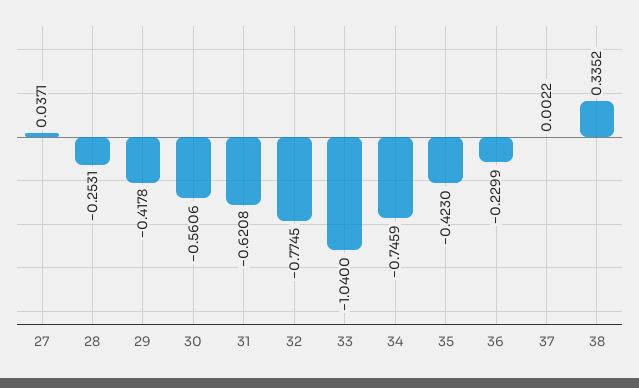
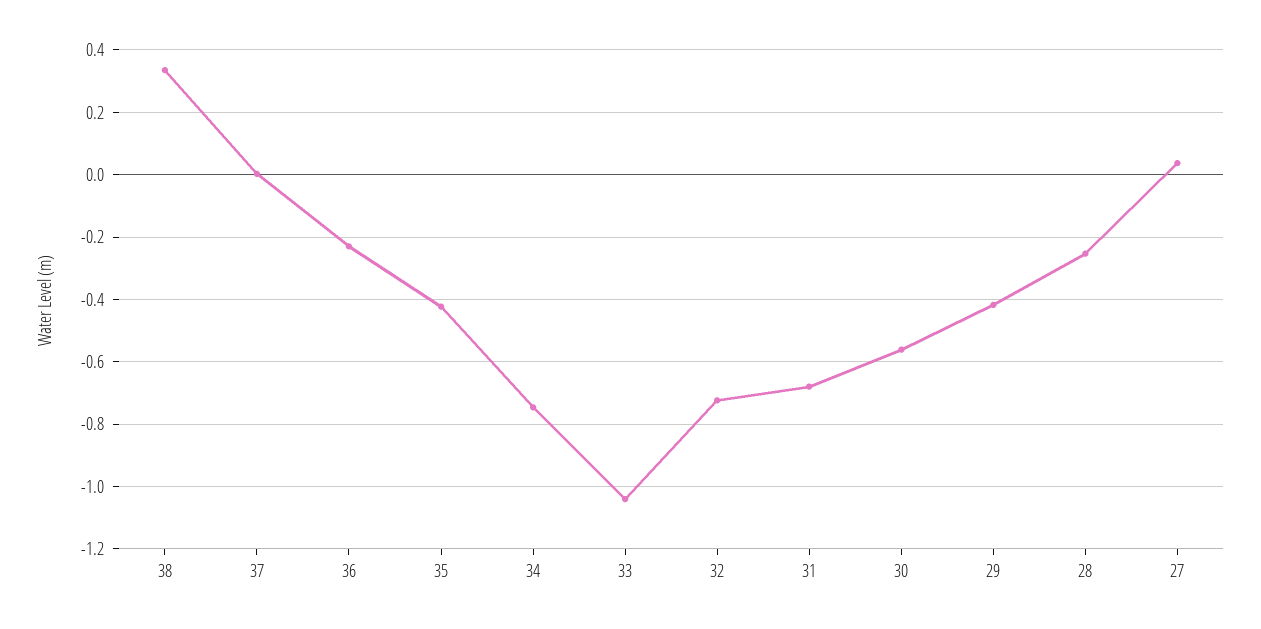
31: -0.6208 -> -0.68
32: -0.7745 -> -0.72

